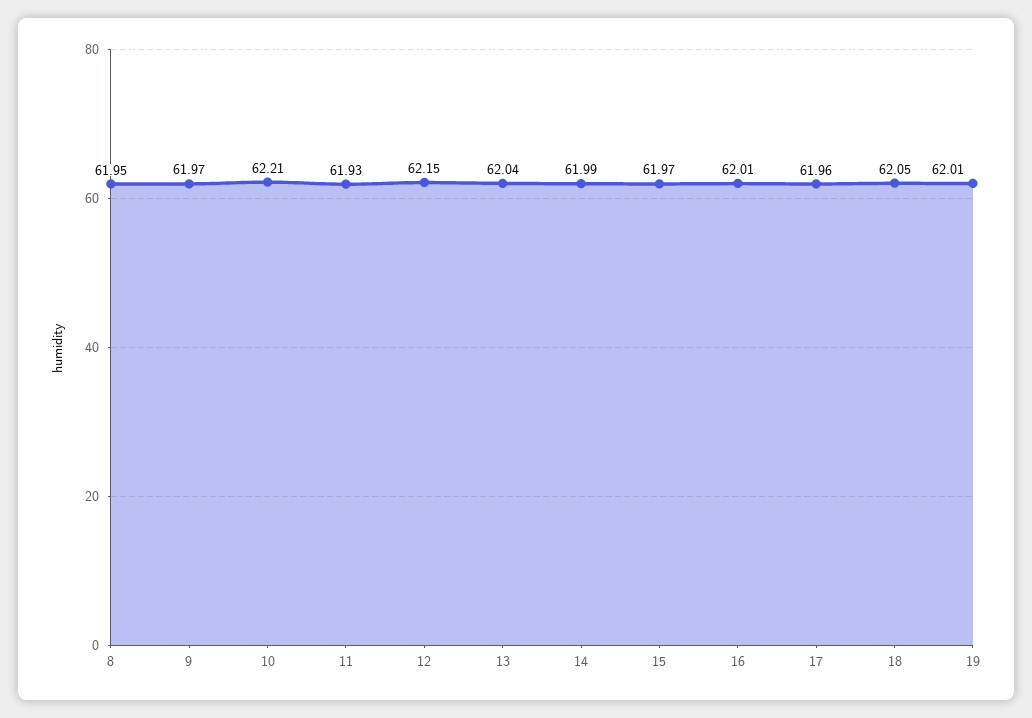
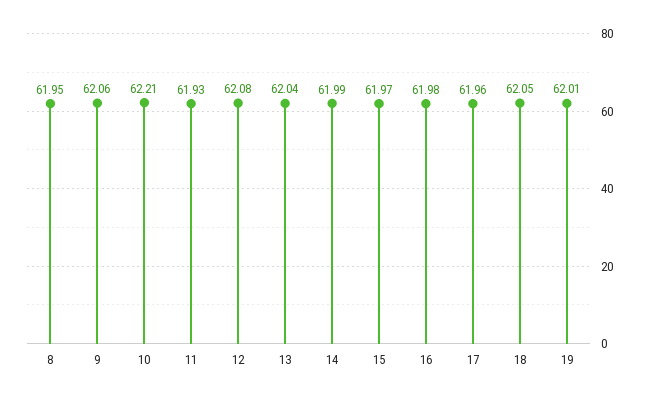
9: 61.97 -> 62.06
12: 62.15 -> 62.08
16: 62.01 -> 61.98

